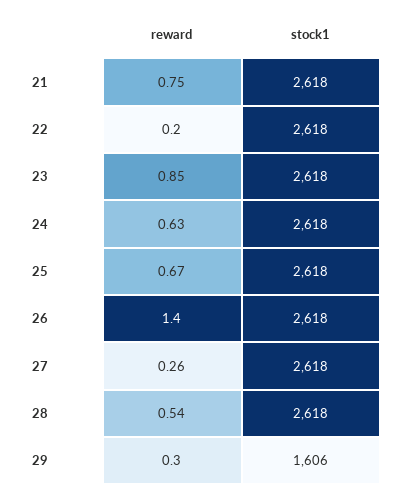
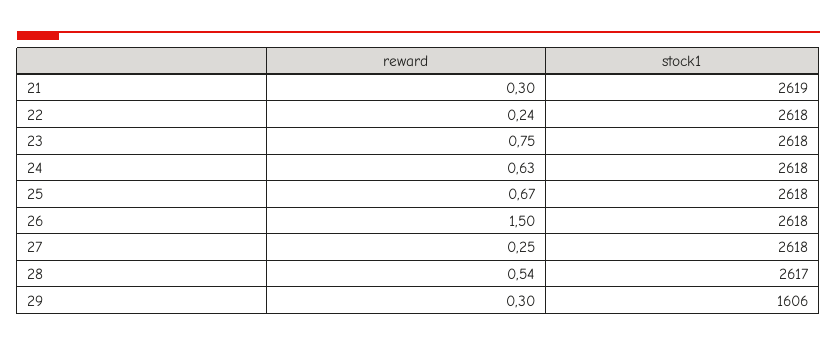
reward, 21: 0.75 -> 0.3
stock1, 21: 2618 -> 2619
reward, 22: 0.2 -> 0.24
reward, 23: 0.85 -> 0.75
reward, 26: 1.4 -> 1.5
reward, 27: 0.26 -> 0.25
stock1, 28: 2618 -> 2617

